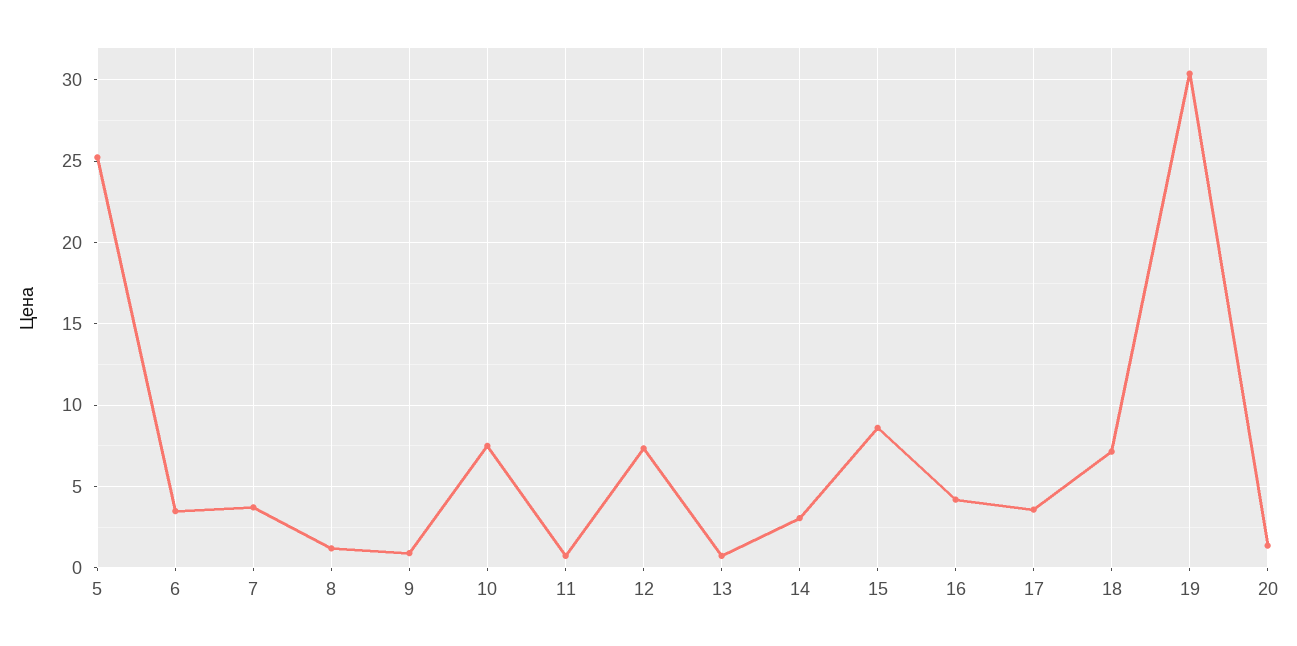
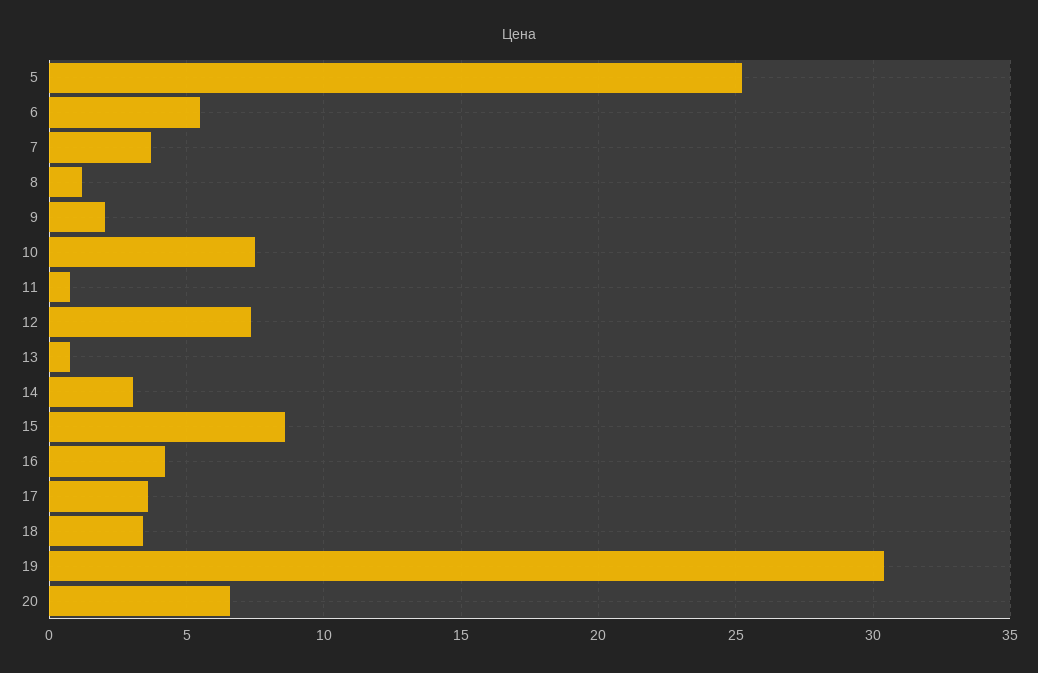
6: 3.5 -> 5.5
9: 1 -> 2
18: 7 -> 3.5
20: 1.5 -> 6.5

